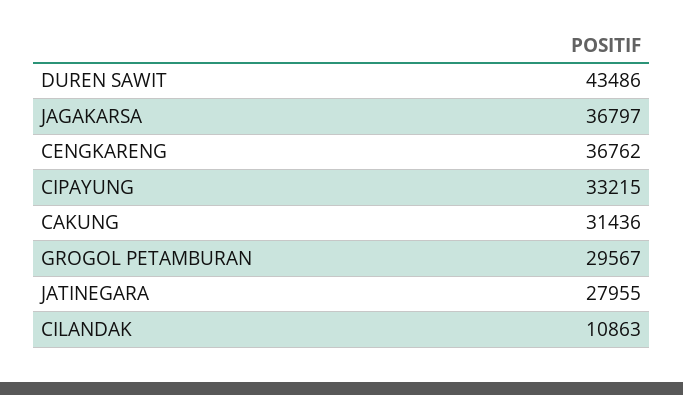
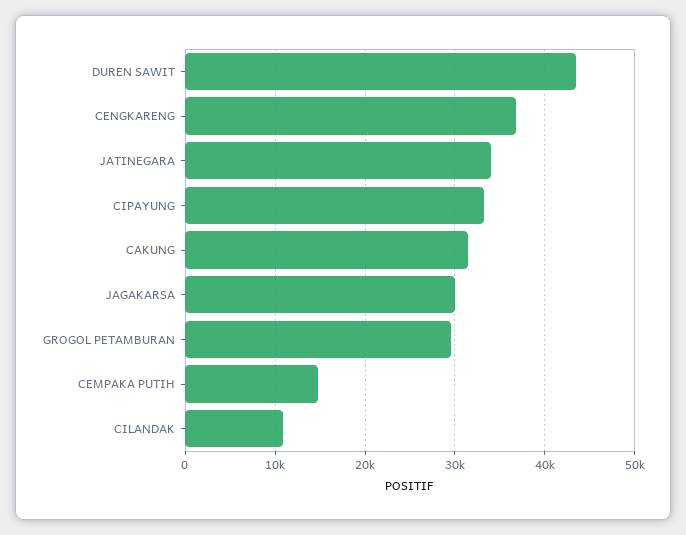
JAGAKARSA: 36797 -> 30000
JATINEGARA: 27955 -> 34000
CEMPAKA PUTIH: none -> 15000

